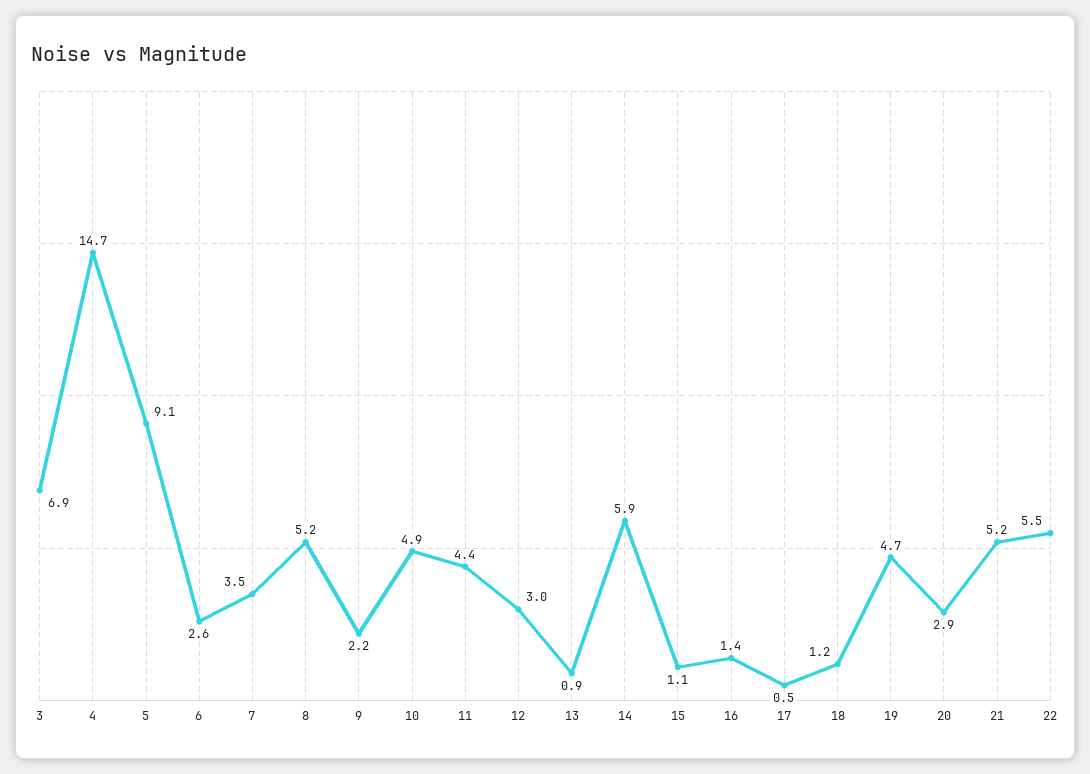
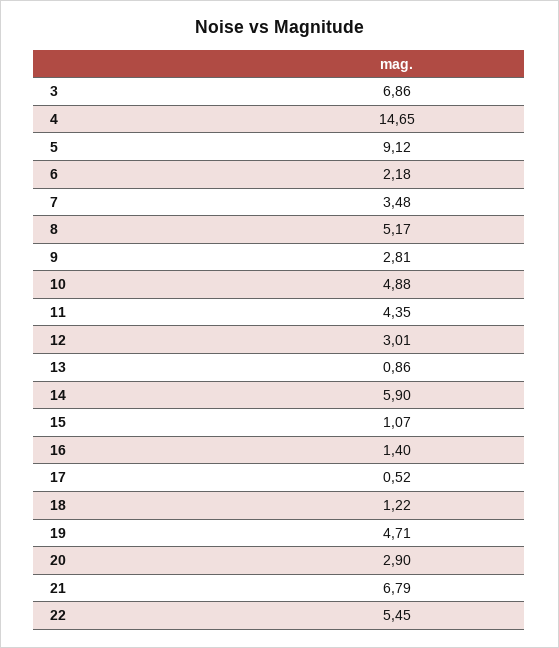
6: 2.6 -> 2.18
9: 2.2 -> 2.81
21: 5.2 -> 6.79

